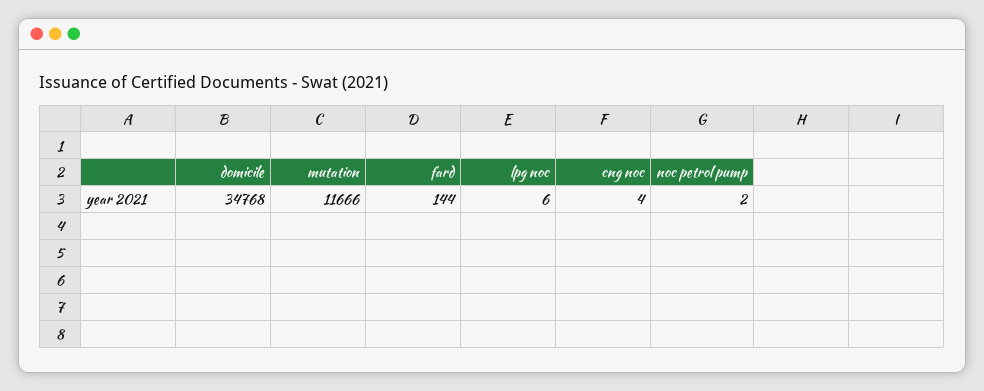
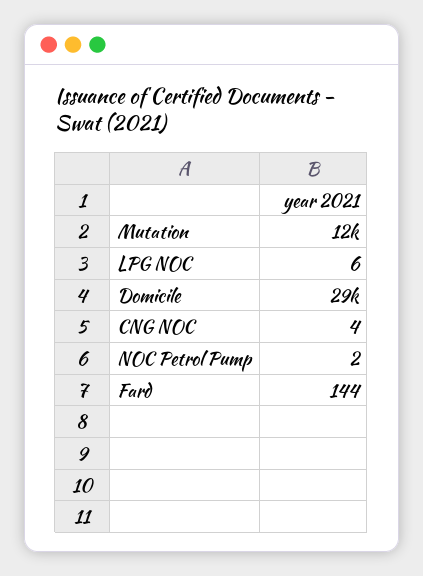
domicile: 34768 -> 29000

